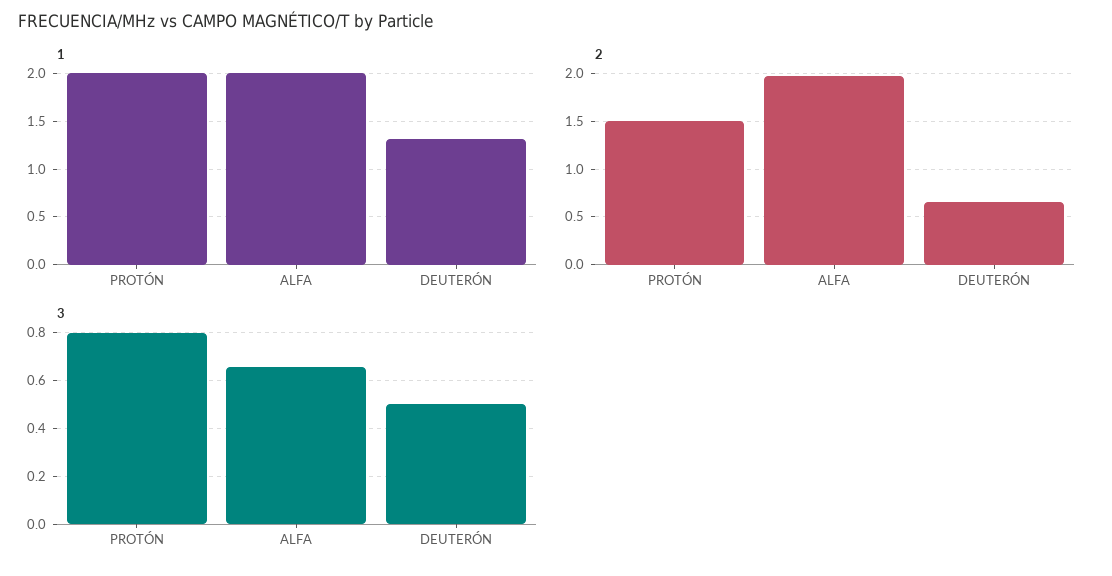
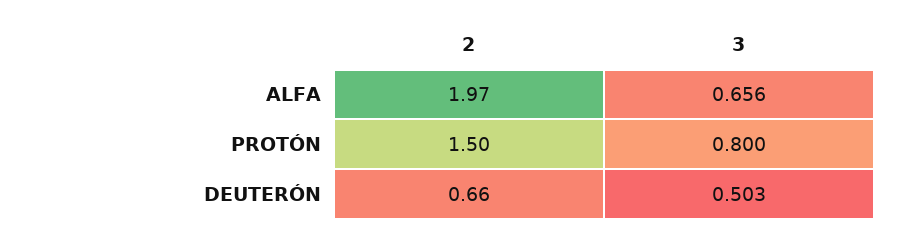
1, PROTÓN: 2 -> none
1, ALFA: 2 -> none
1, DEUTERÓN: 1.3 -> none

